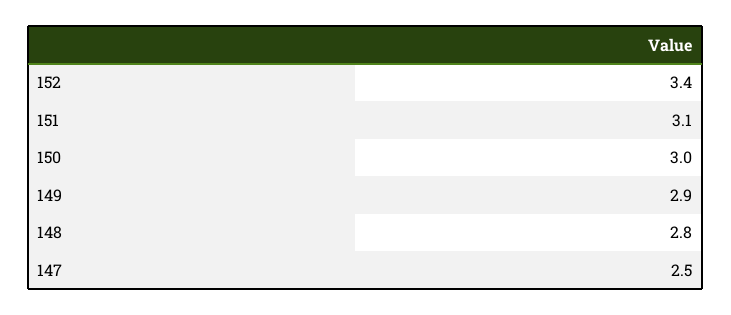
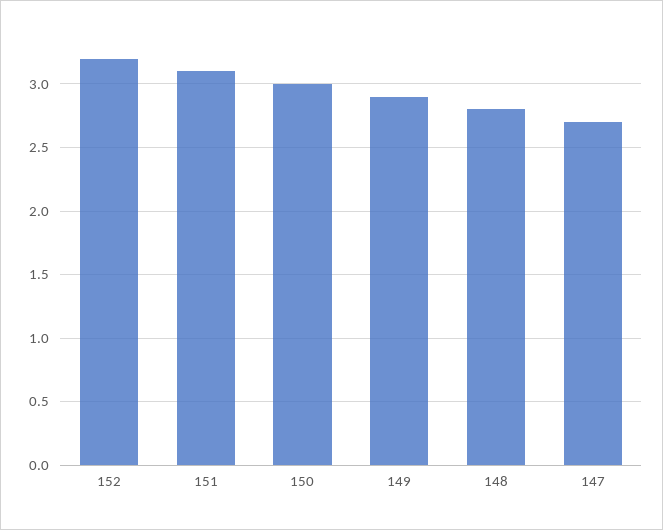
152: 3.4 -> 3.2
147: 2.5 -> 2.7

